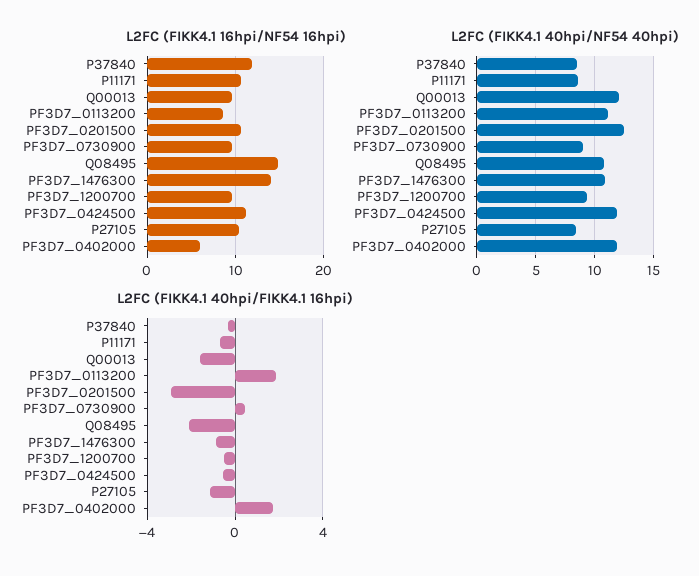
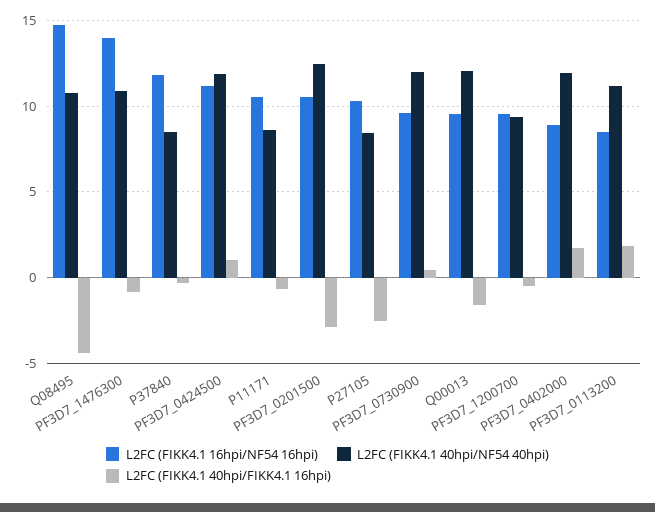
L2FC (FIKK4.1 16hpi/NF54 16hpi), PF3D7_0402000: 6 -> 9
L2FC (FIKK4.1 40hpi/NF54 40hpi), PF3D7_0730900: 9 -> 12
L2FC (FIKK4.1 40hpi/FIKK4.1 16hpi), Q08495: -2 -> -4.5
L2FC (FIKK4.1 40hpi/FIKK4.1 16hpi), PF3D7_0424500: -0.5 -> 1
L2FC (FIKK4.1 40hpi/FIKK4.1 16hpi), P27105: -1 -> -2.5

